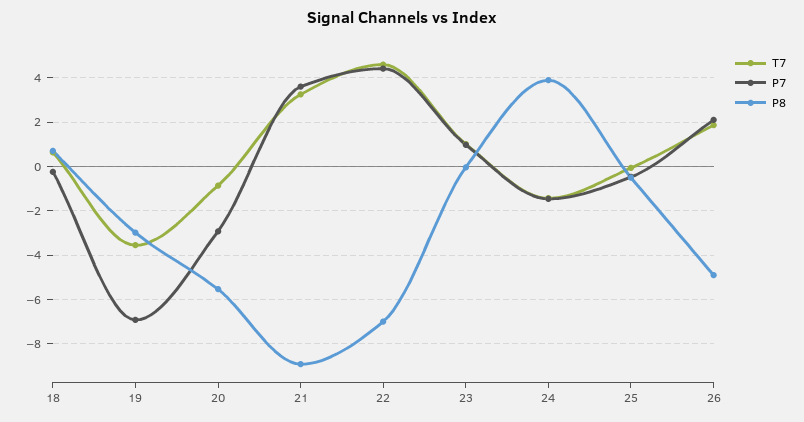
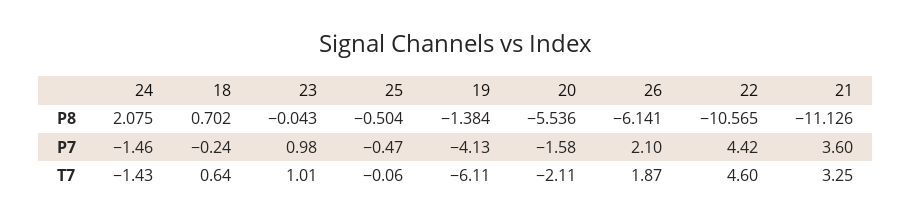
T7, 19: -3.5 -> -6.11
P7, 19: -7 -> -4.13
P8, 19: -3 -> -1.384
T7, 20: -1 -> -2.11
P7, 20: -3 -> -1.58
P8, 21: -9 -> -11.126
P8, 22: -7 -> -10.565
P8, 24: 4 -> 2.075
P8, 26: -5 -> -6.141

